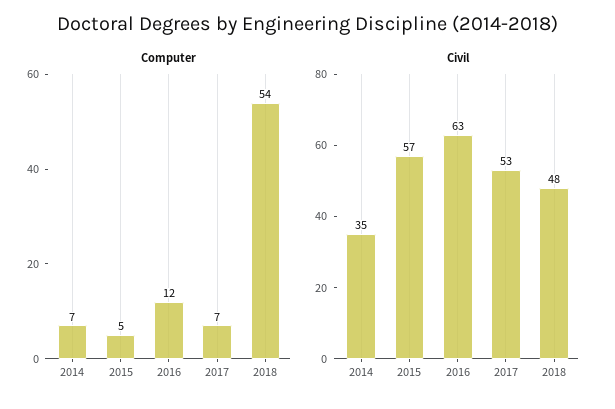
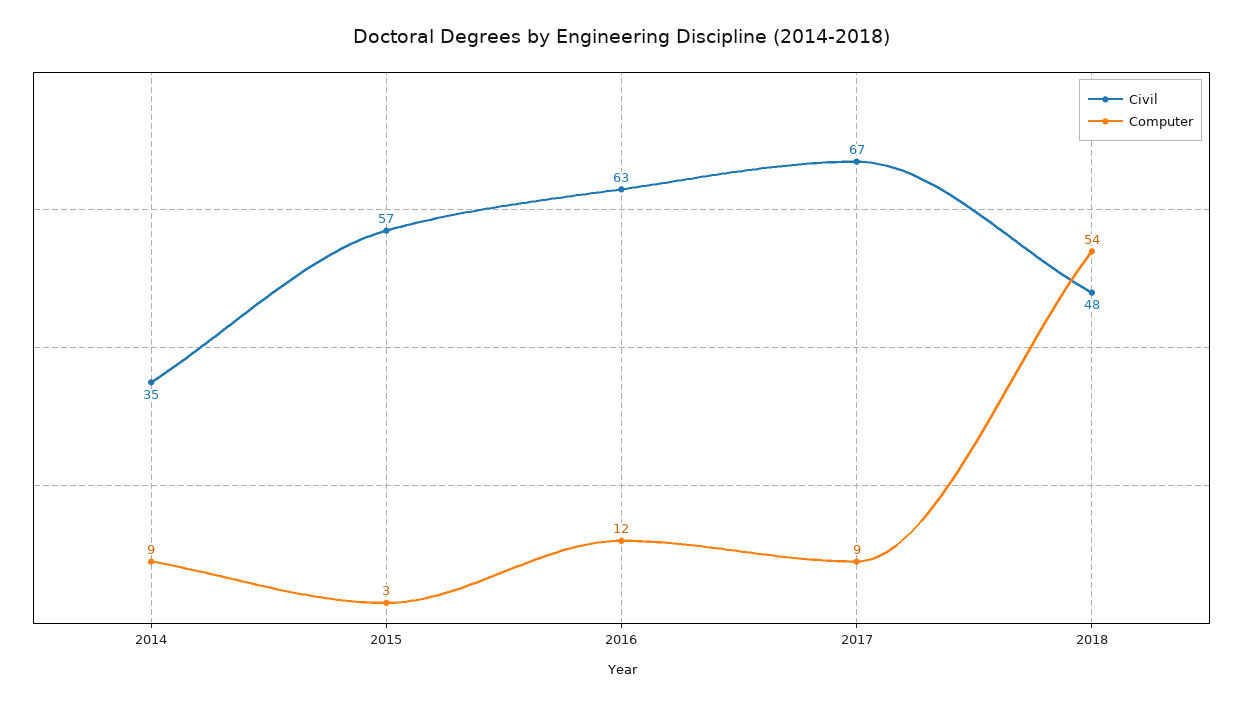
Computer, 2014: 7 -> 9
Computer, 2015: 5 -> 3
Computer, 2017: 7 -> 9
Civil, 2017: 53 -> 67

